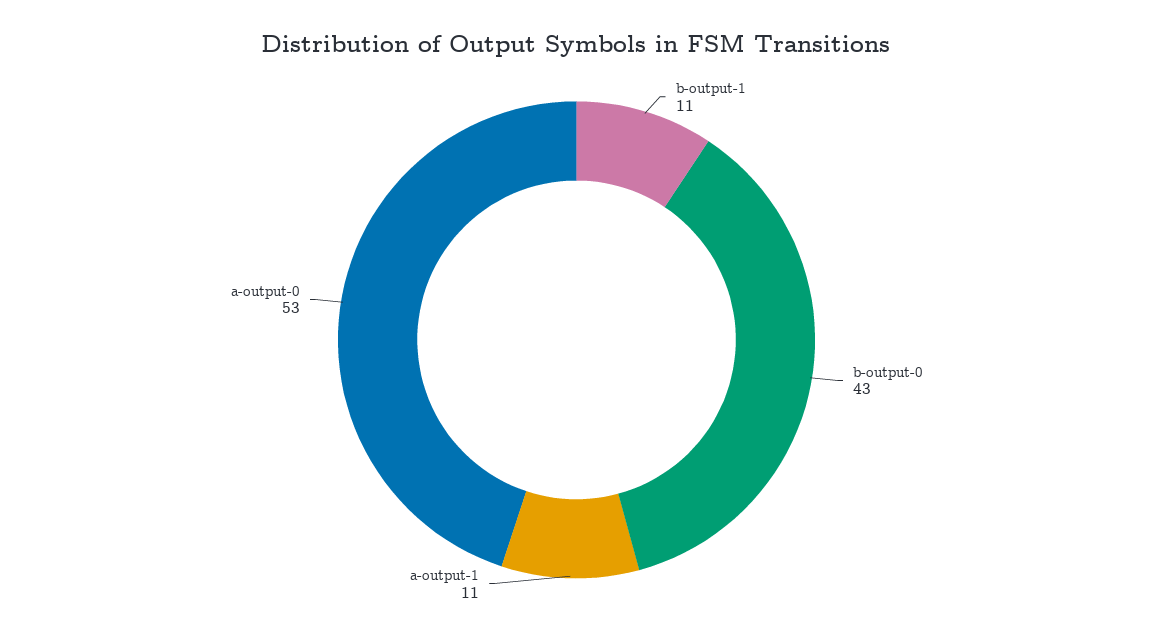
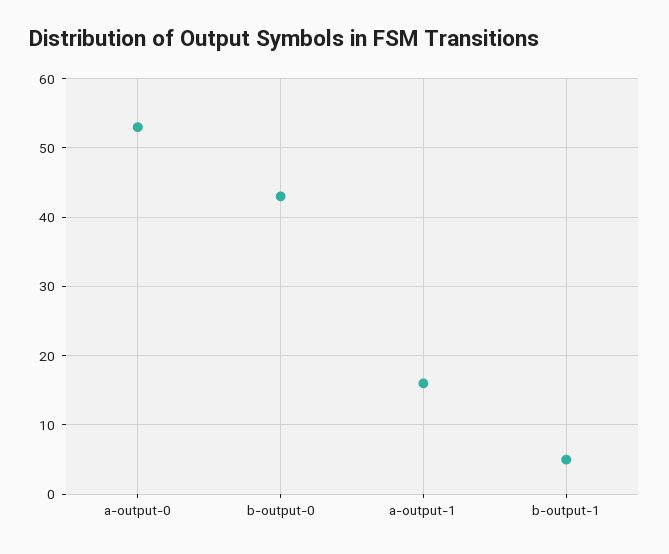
b-output-1: 11 -> 5
a-output-1: 11 -> 16

